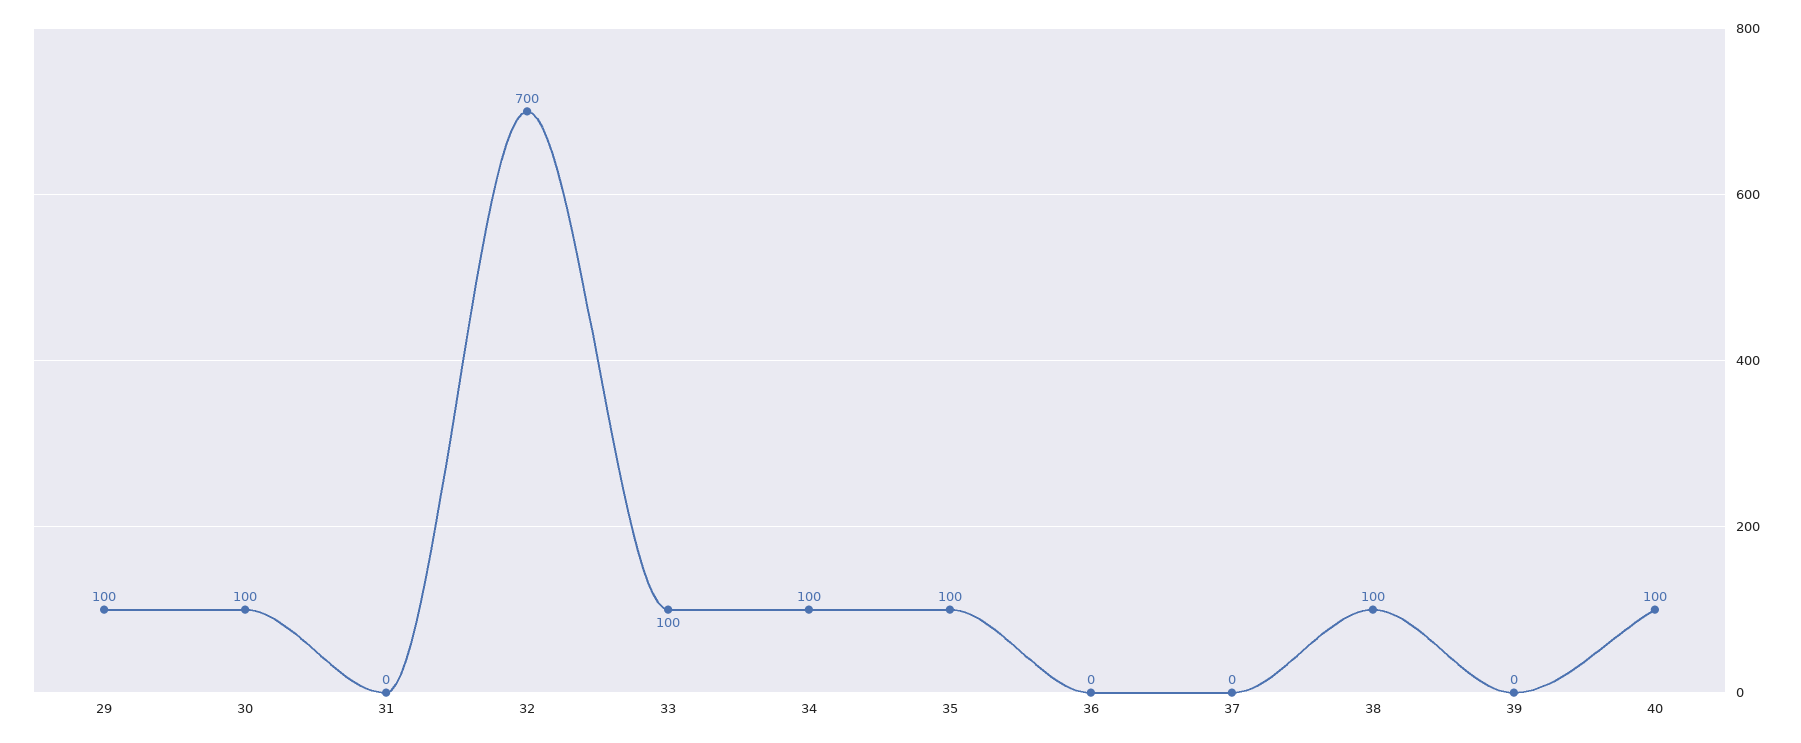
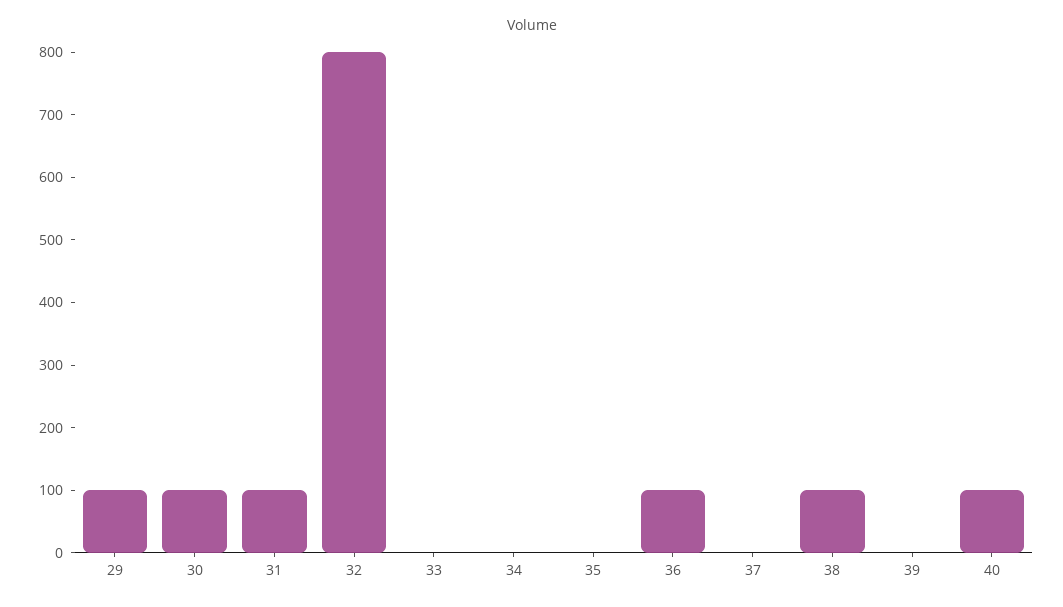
31: 0 -> 100
32: 700 -> 800
33: 100 -> 0
34: 100 -> 0
35: 100 -> 0
36: 0 -> 100

